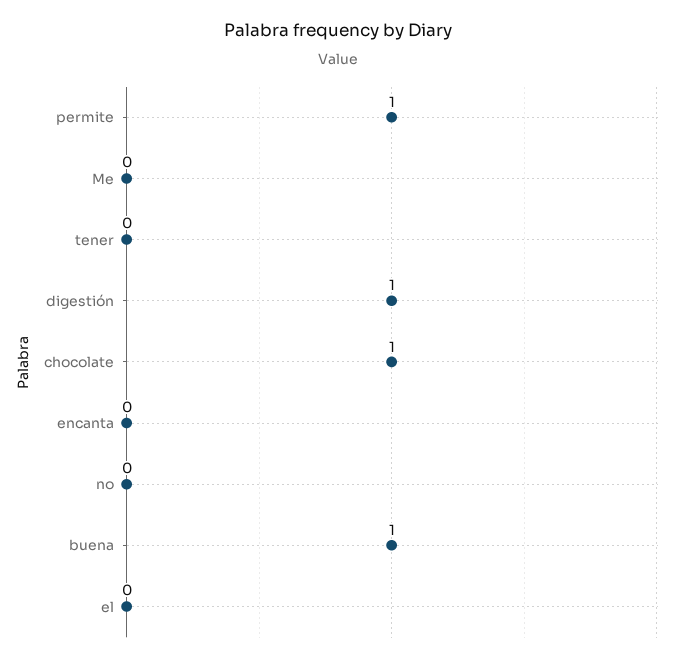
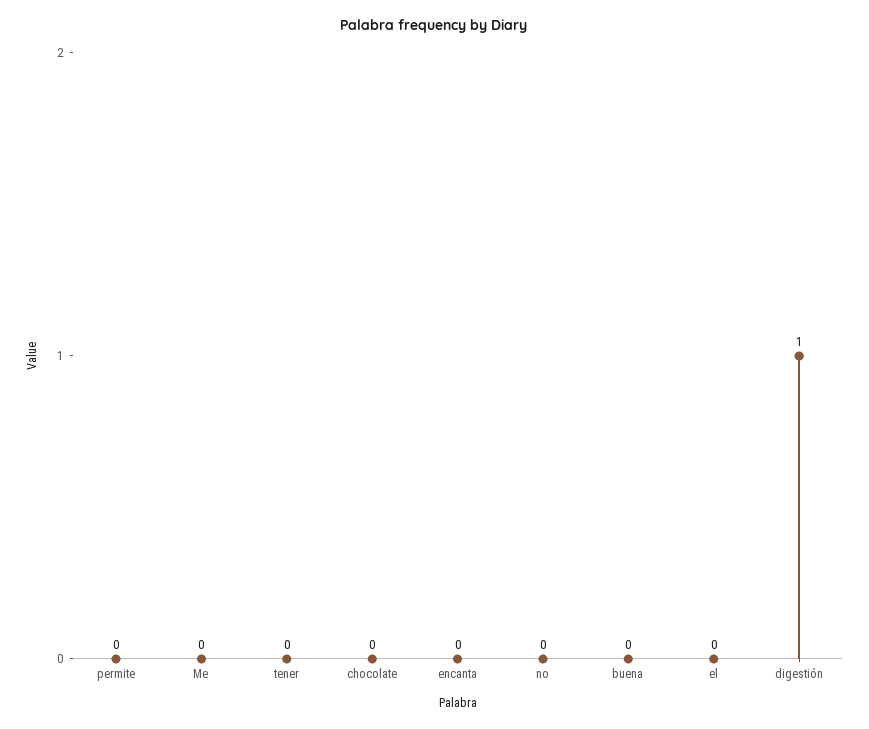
permite: 1 -> 0
chocolate: 1 -> 0
buena: 1 -> 0

